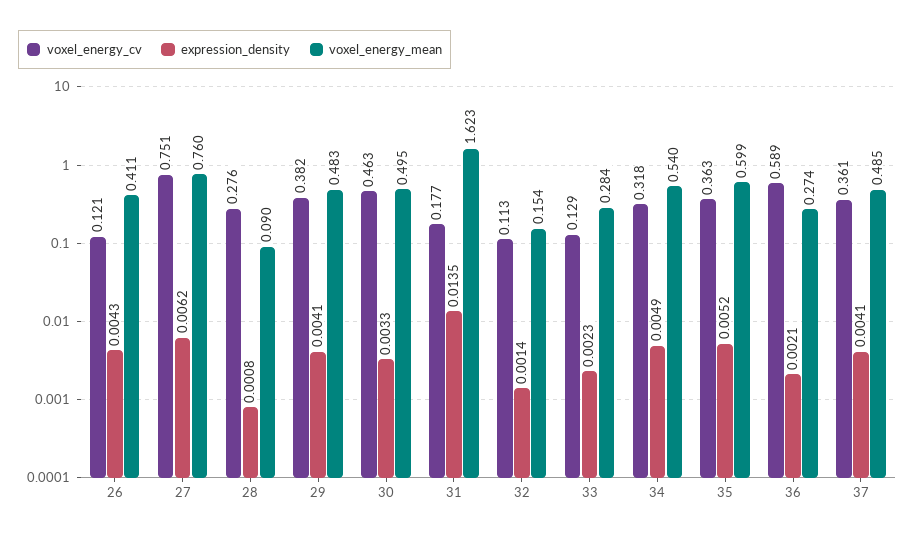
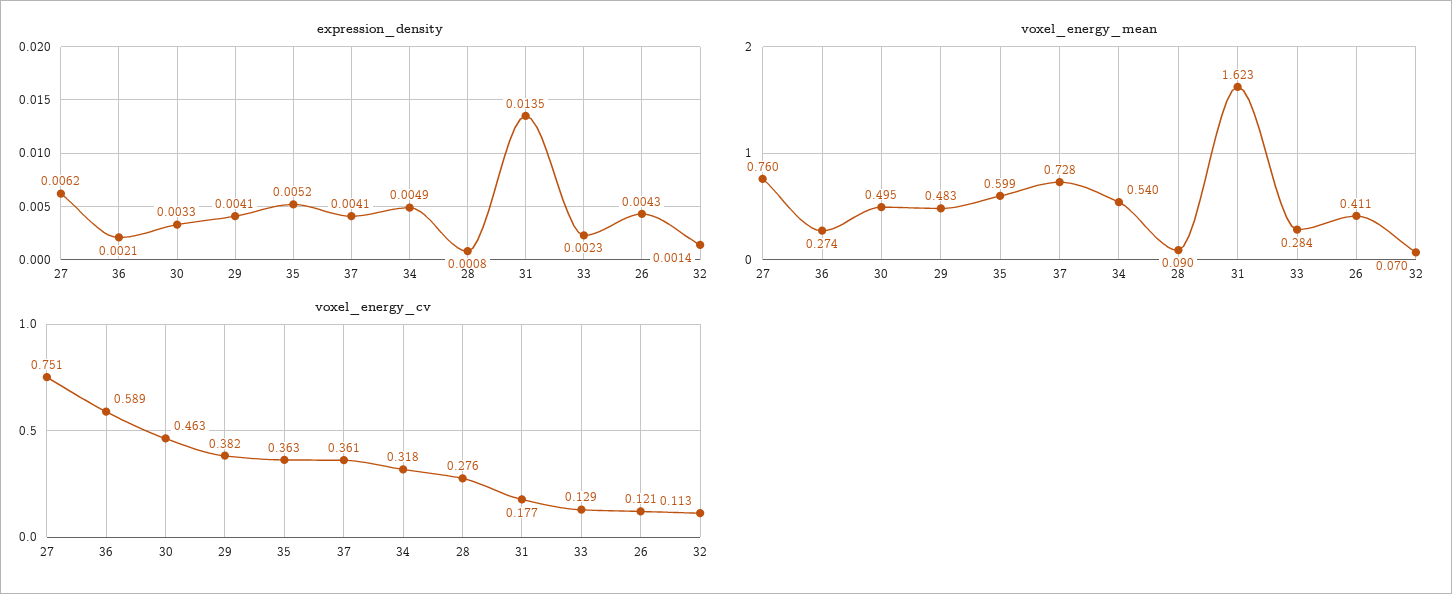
voxel_energy_mean, 32: 0.154 -> 0.07
voxel_energy_mean, 37: 0.485 -> 0.728

